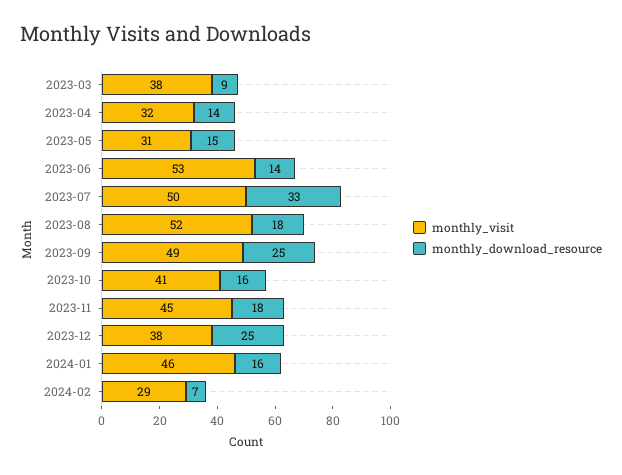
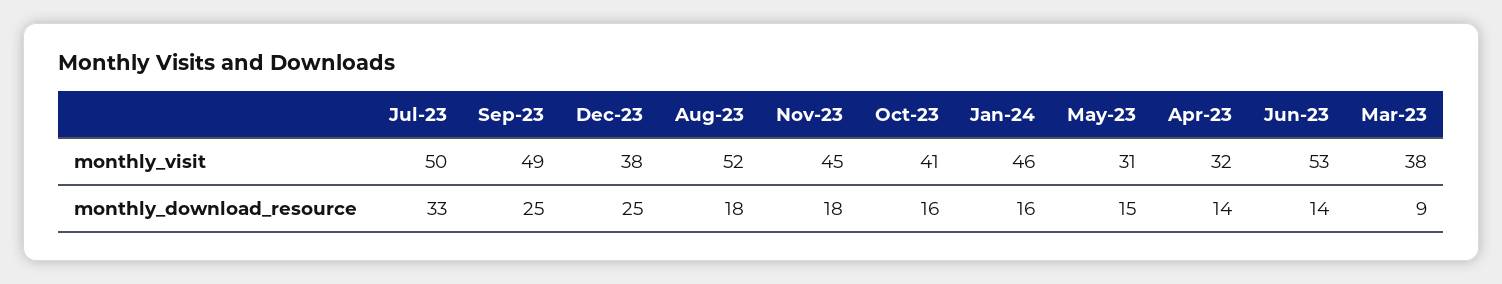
monthly_visit, 2024-02: 29 -> none
monthly_download_resource, 2024-02: 7 -> none

